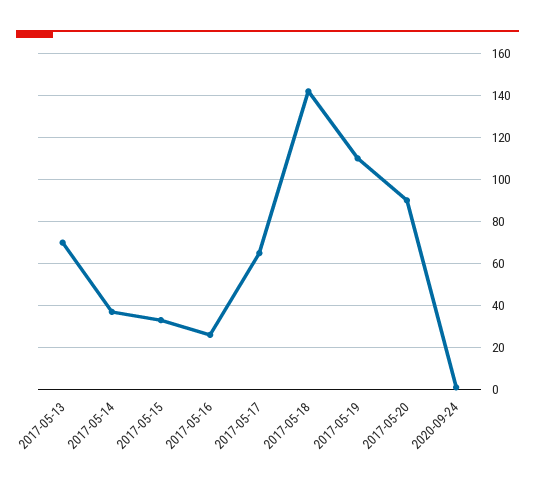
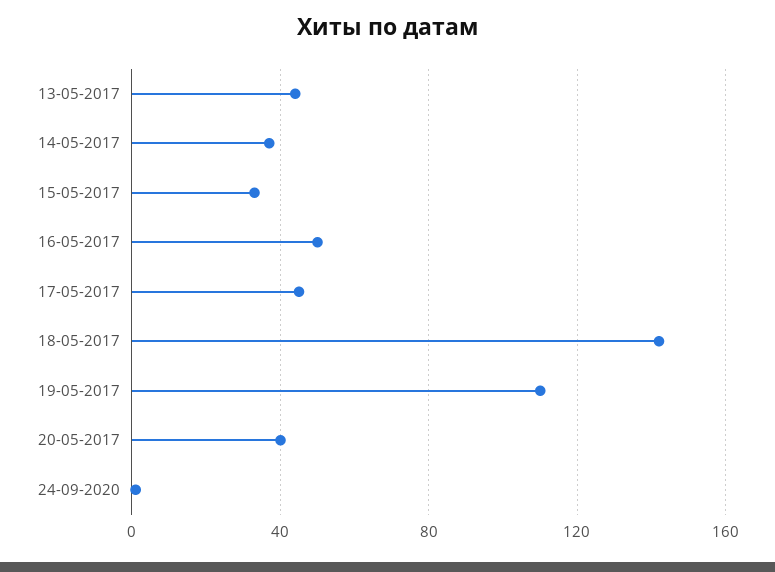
2017-05-13: 70 -> 45
2017-05-16: 25 -> 50
2017-05-17: 65 -> 45
2017-05-20: 90 -> 40

